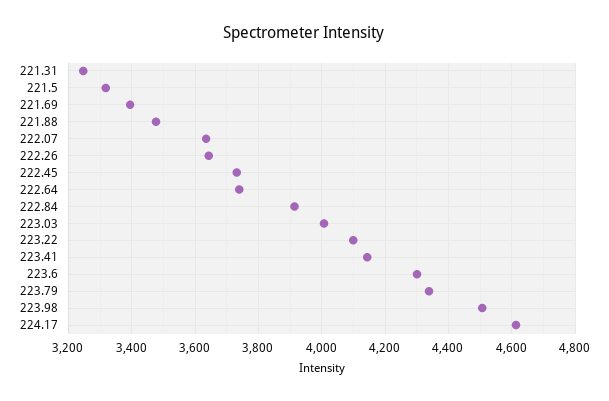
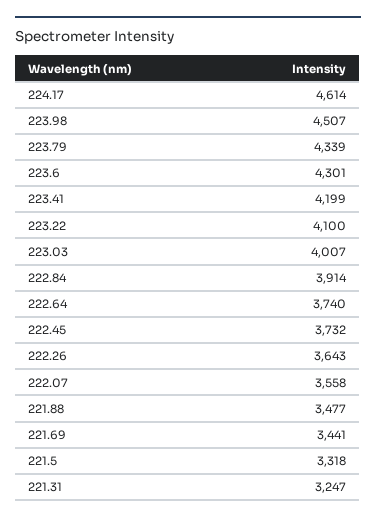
221.69: 3400 -> 3441
222.07: 3640 -> 3558
223.41: 4140 -> 4199

